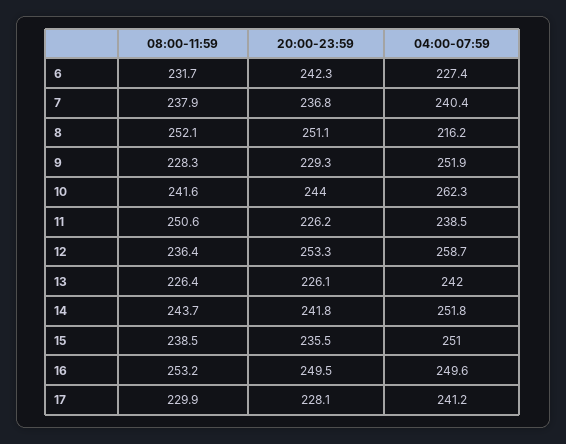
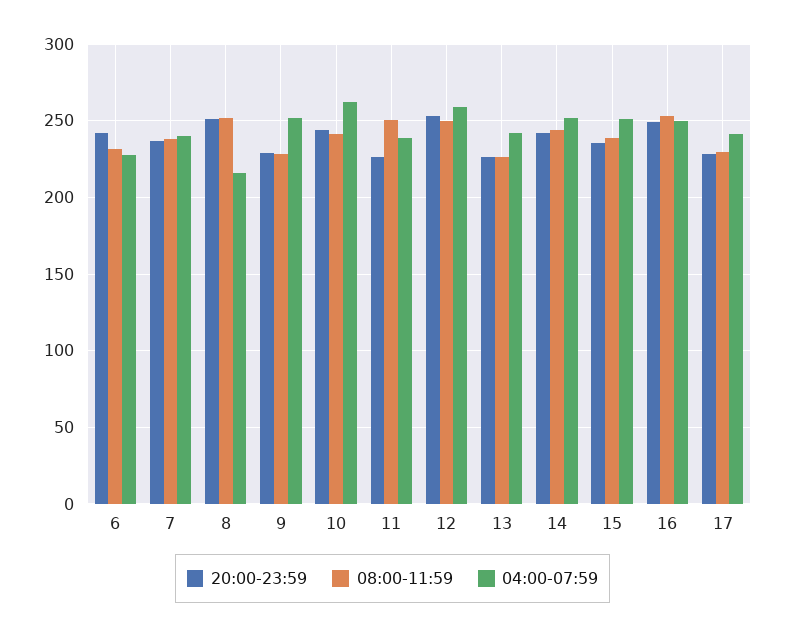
08:00-11:59, 12: 236.4 -> 250

